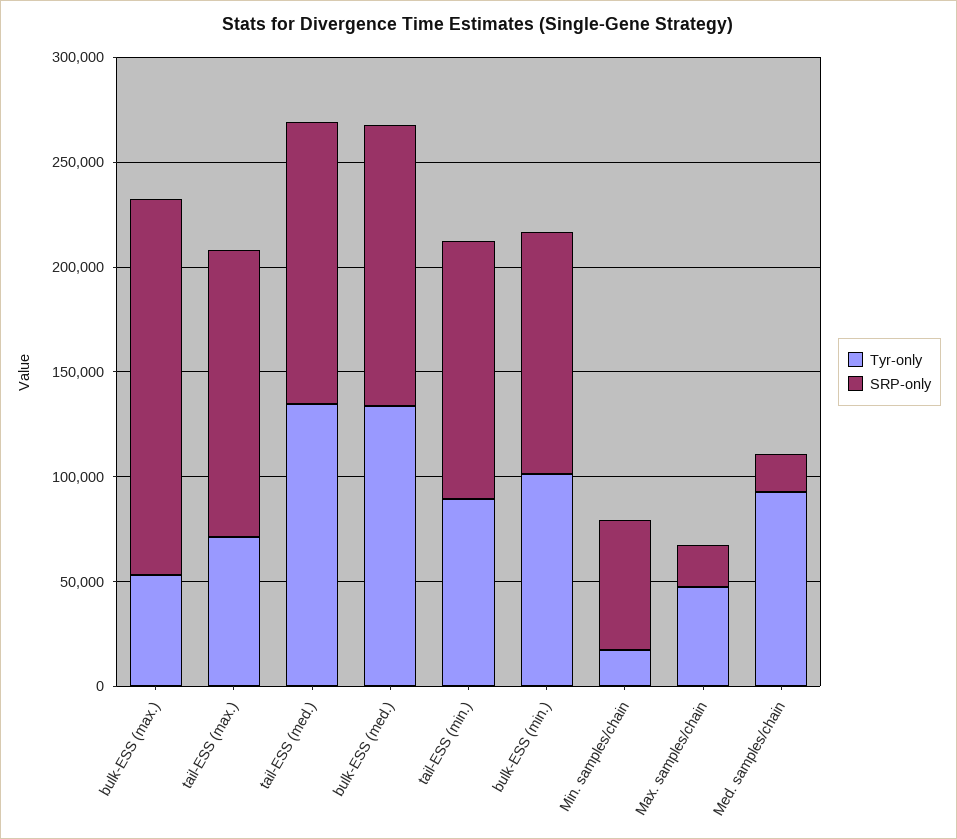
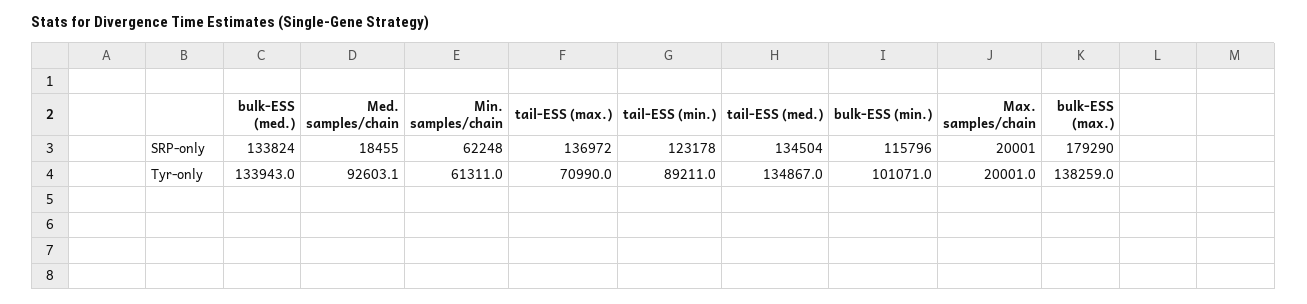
Tyr-only, bulk-ESS (max.): 50000 -> 138259
Tyr-only, Min. samples/chain: 20000 -> 61311
Tyr-only, Max. samples/chain: 50000 -> 20001

